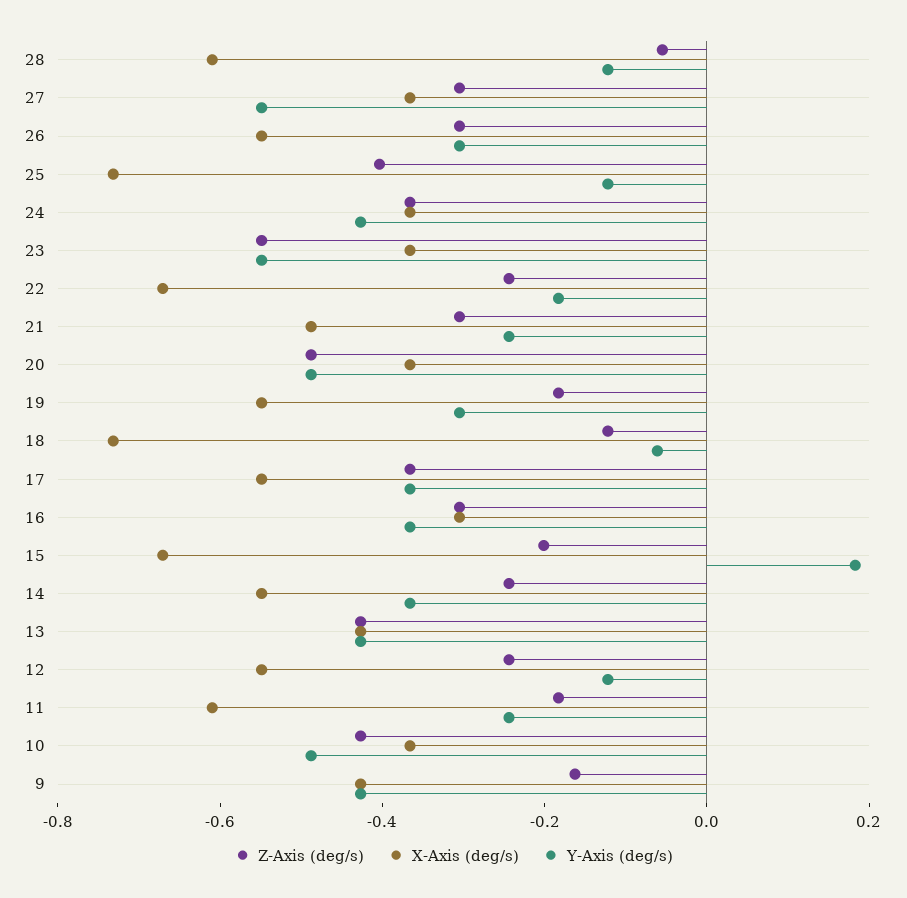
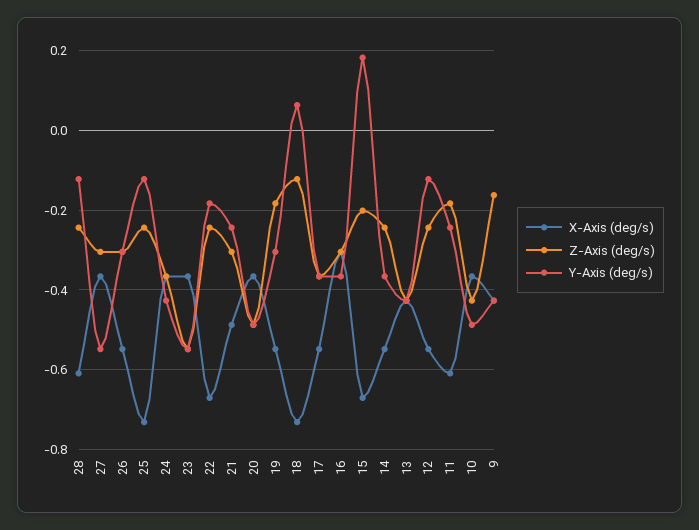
Z-Axis (deg/s), 28: -0.05 -> -0.24
Z-Axis (deg/s), 25: -0.4 -> -0.24
Y-Axis (deg/s), 18: -0.05 -> 0.06

